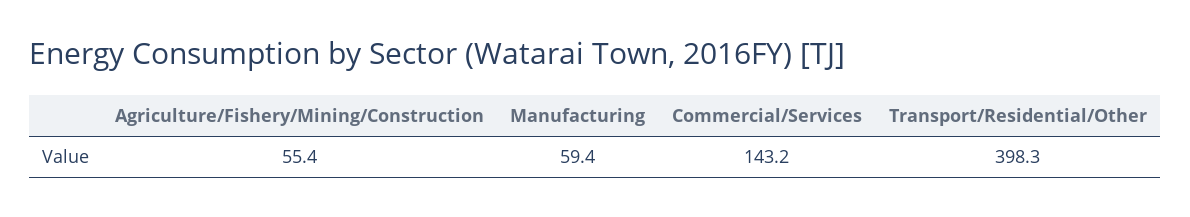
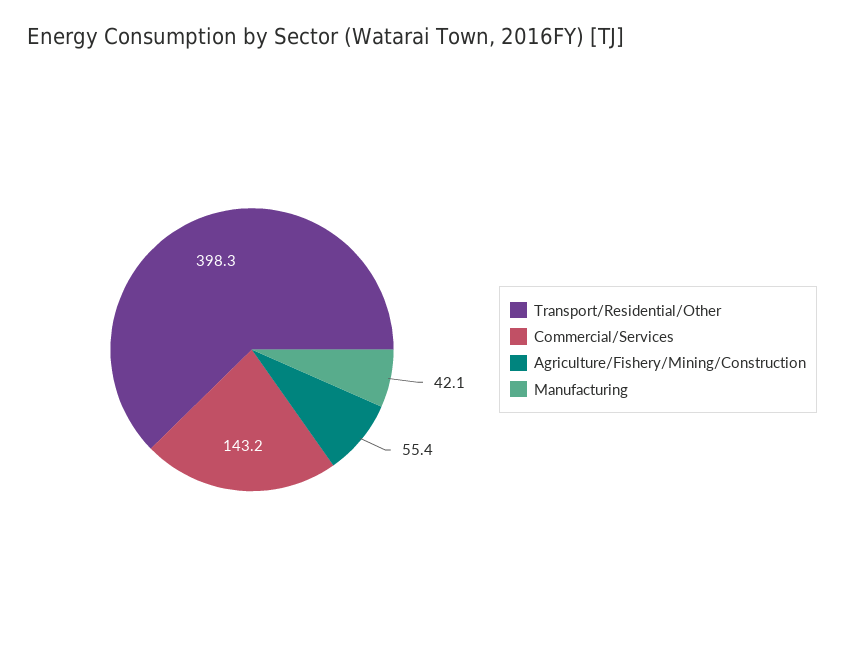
Manufacturing: 59.4 -> 42.1

